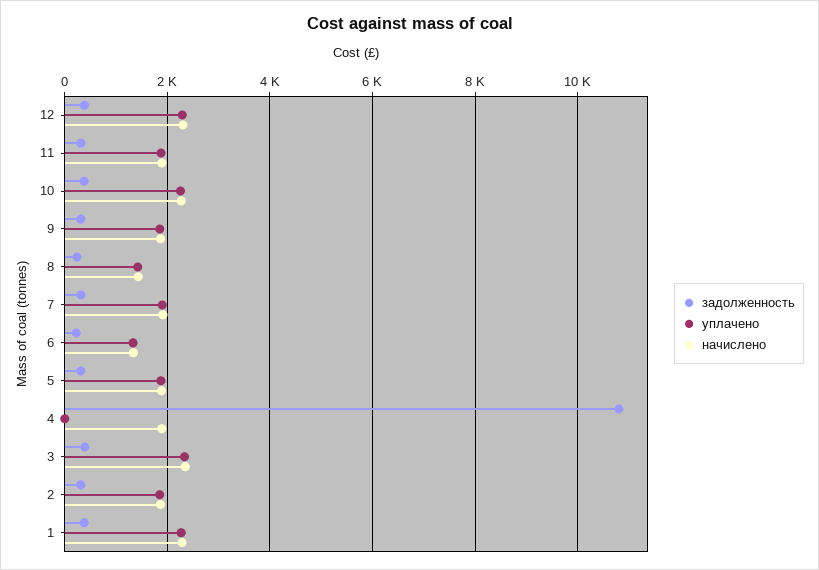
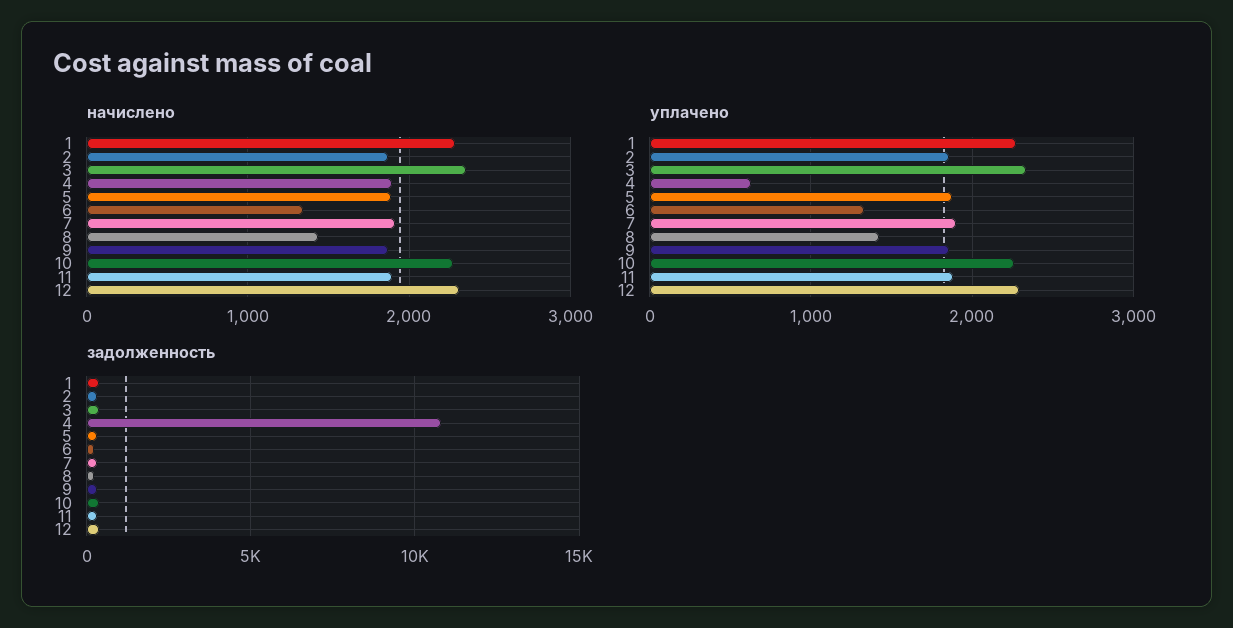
уплачено, 4: 0 -> 600

